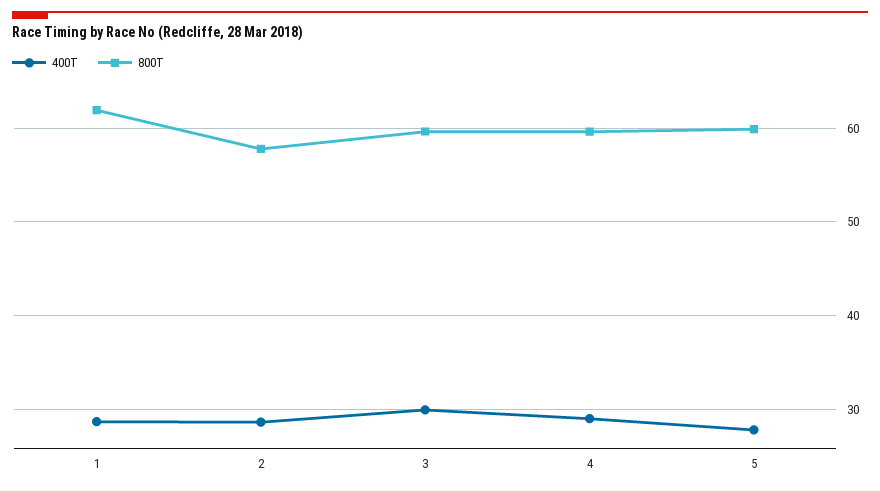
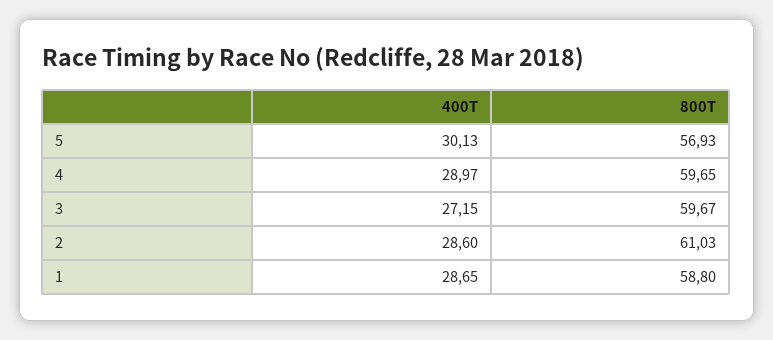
800T, 1: 62 -> 58.8
800T, 2: 58 -> 61.03
400T, 3: 30 -> 27.15
400T, 5: 28 -> 30.13
800T, 5: 60 -> 56.93

